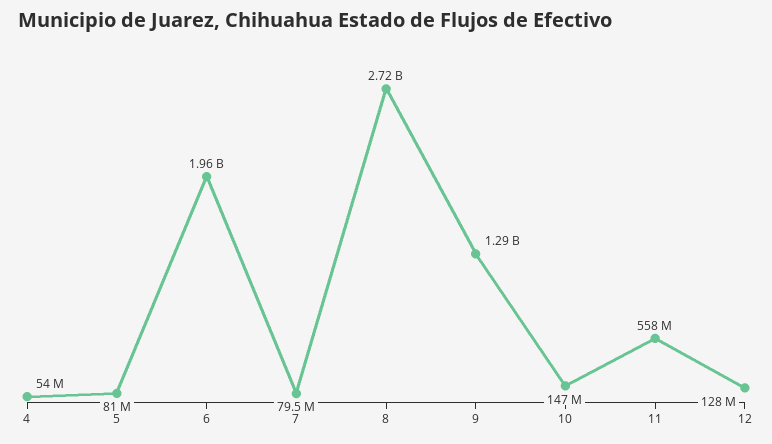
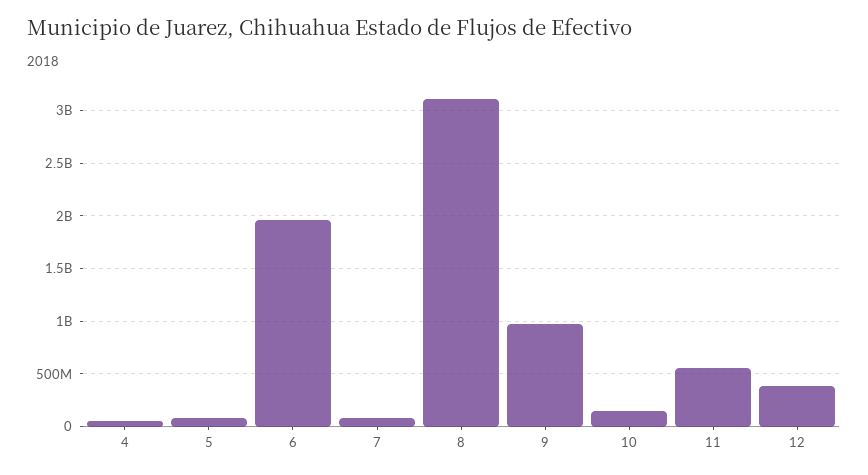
8: 2720000000 -> 3100000000
9: 1290000000 -> 1000000000
12: 128000000 -> 400000000

